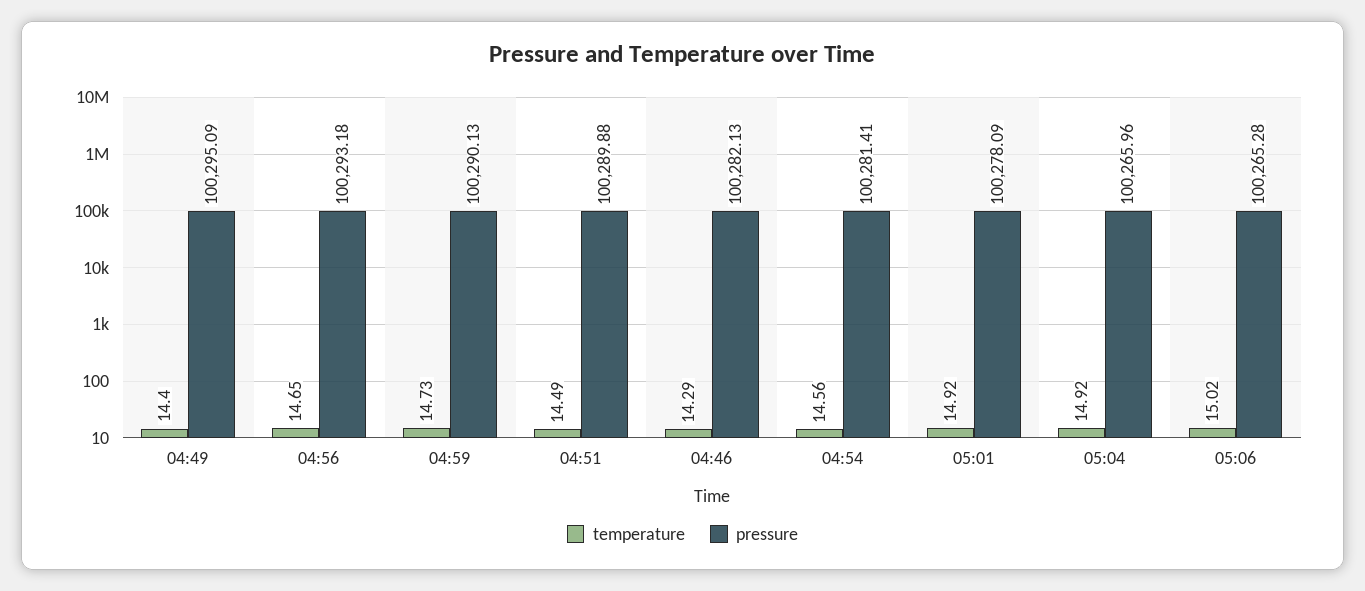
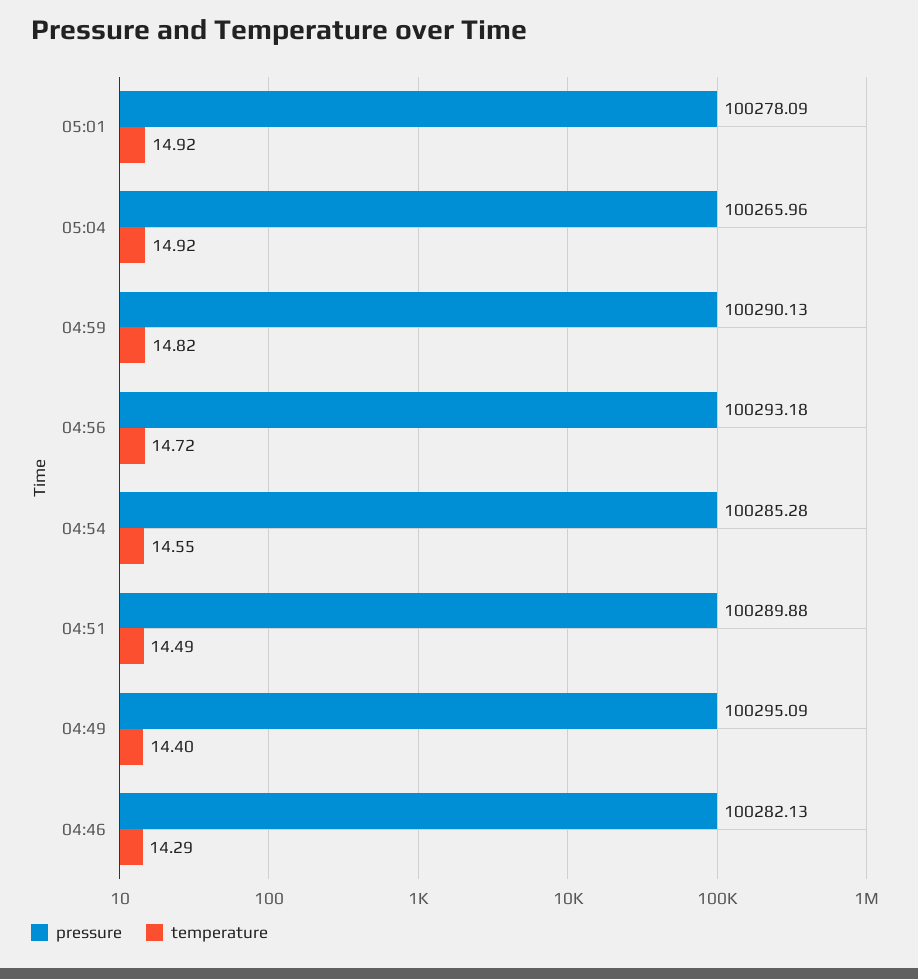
temperature, 04:56: 14.65 -> 14.72
temperature, 04:59: 14.73 -> 14.82
temperature, 04:54: 14.56 -> 14.55
pressure, 04:54: 100281.41 -> 100285.28
temperature, 05:06: 15.02 -> none
pressure, 05:06: 100265.28 -> none

